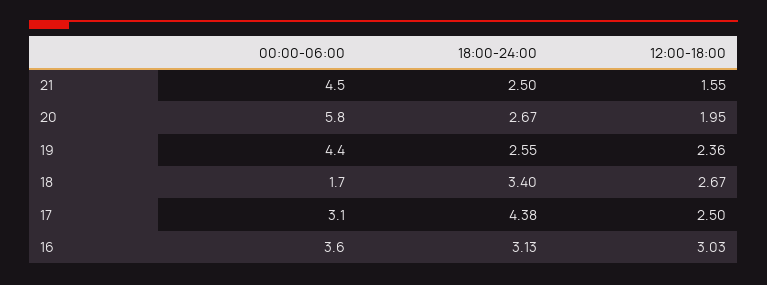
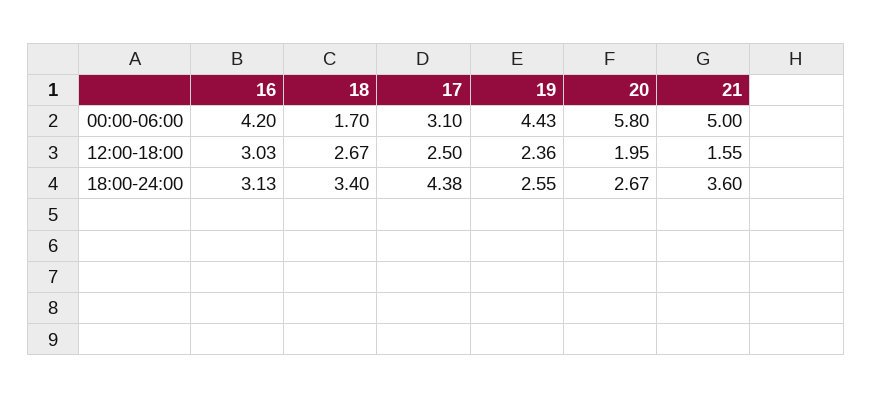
00:00-06:00, 21: 4.5 -> 5
18:00-24:00, 21: 2.5 -> 3.6
00:00-06:00, 16: 3.6 -> 4.2

